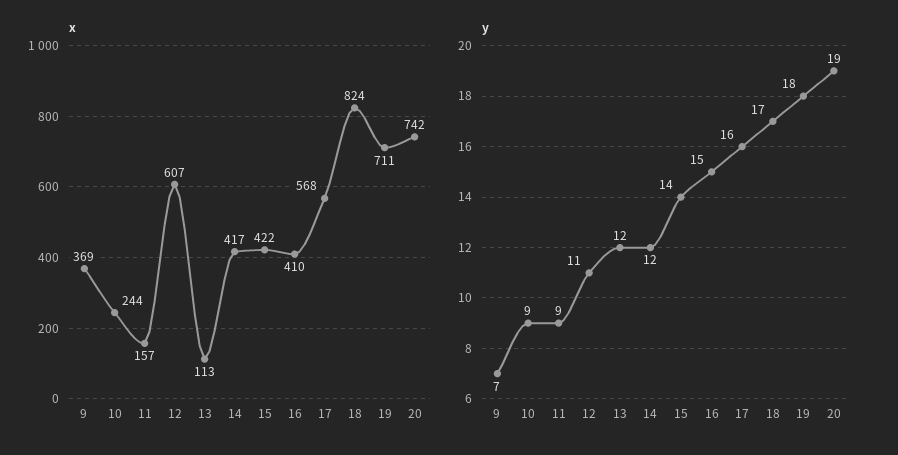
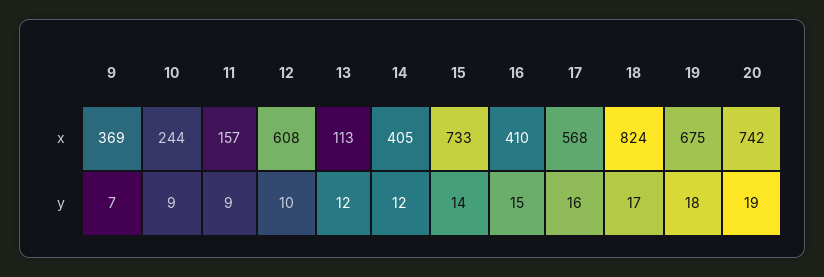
x, 12: 607 -> 608
x, 14: 417 -> 405
x, 15: 422 -> 733
x, 19: 711 -> 675
y, 12: 11 -> 10

